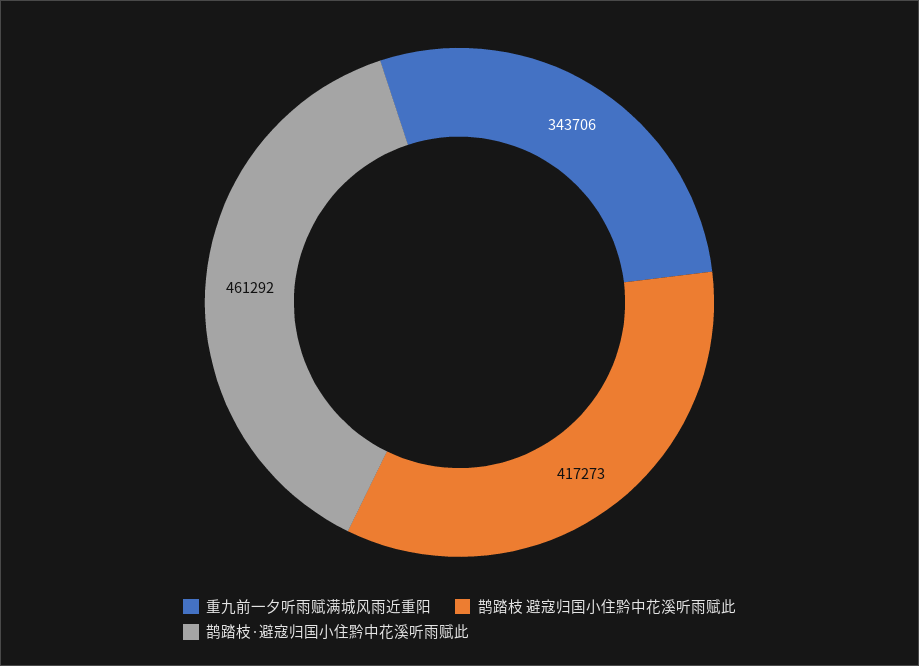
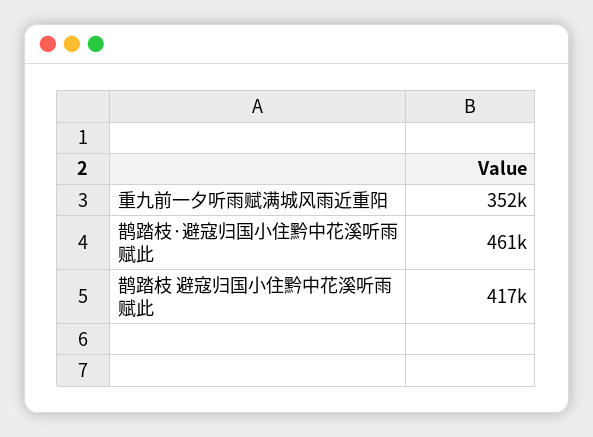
重九前一夕听雨赋满城风雨近重阳: 343706 -> 352000

